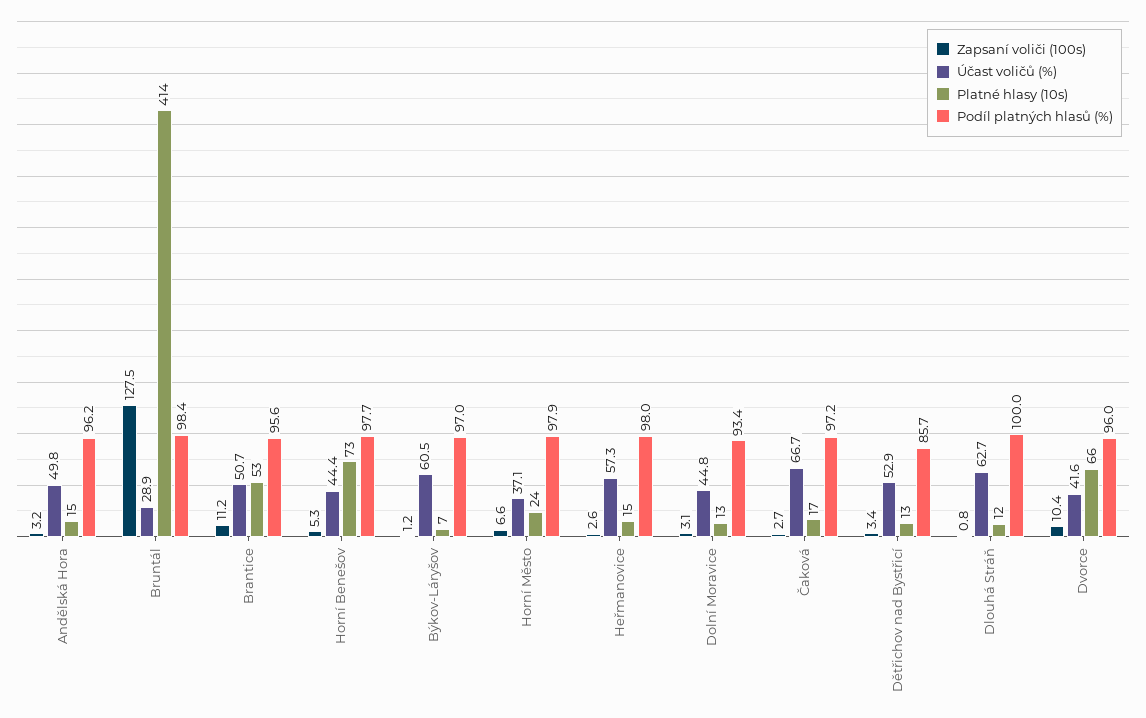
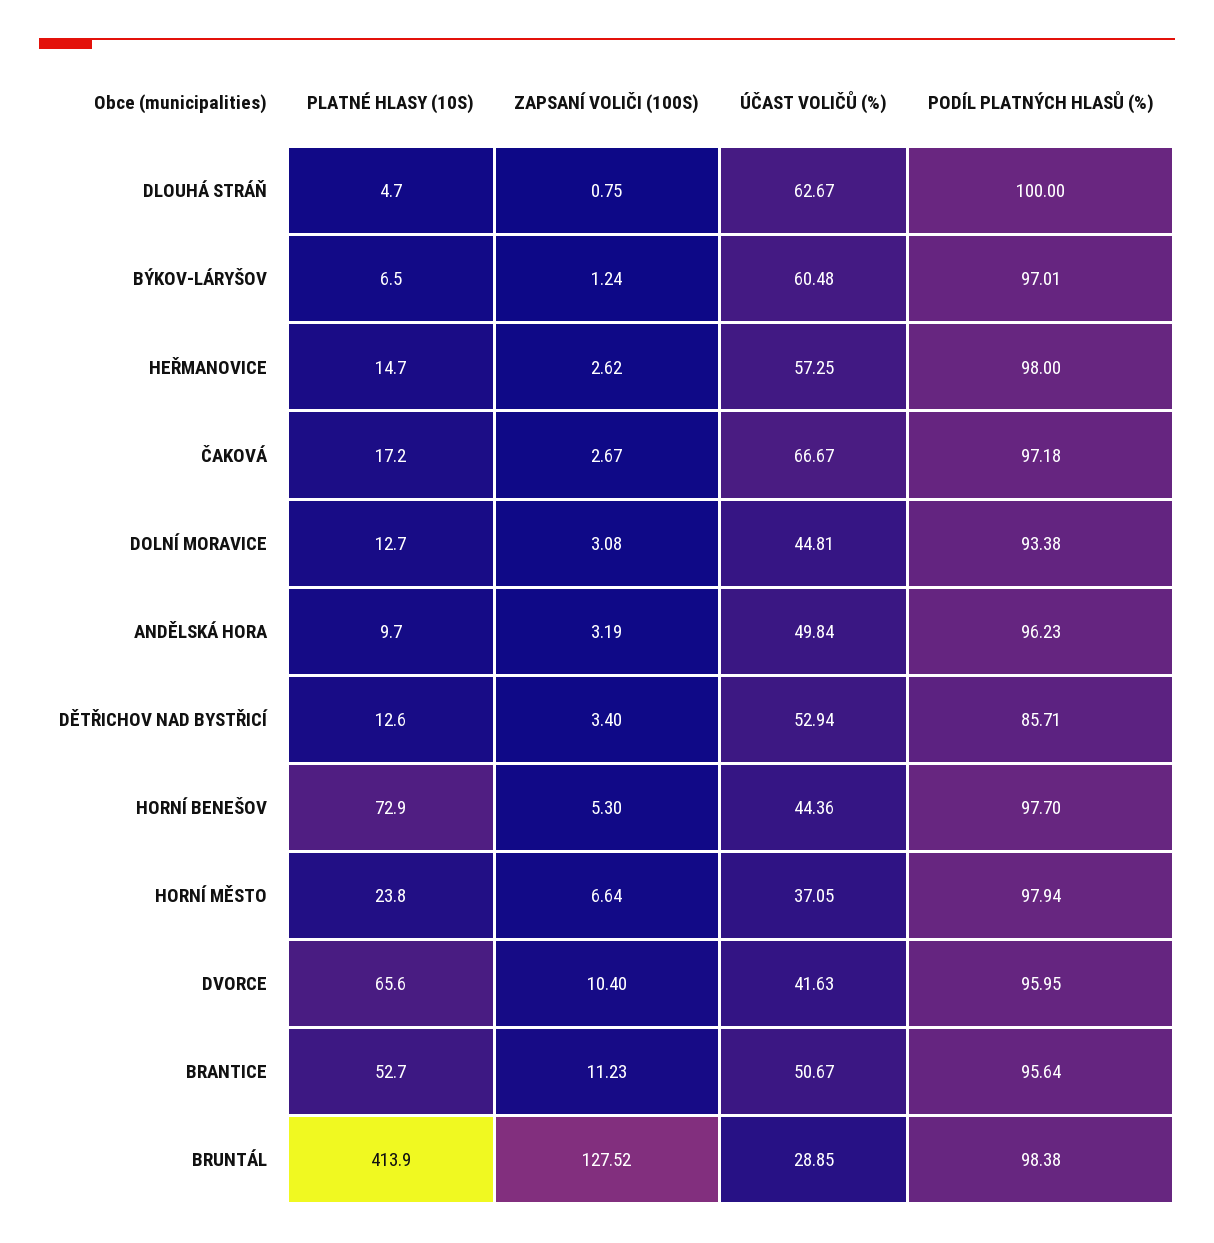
Platné hlasy (10s), Andělská Hora: 15 -> 9.7
Platné hlasy (10s), Dlouhá Stráň: 12 -> 4.7

